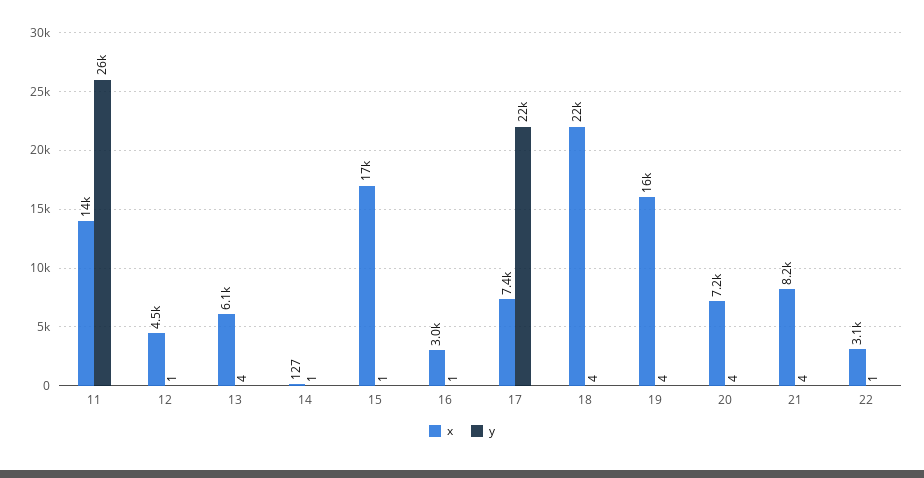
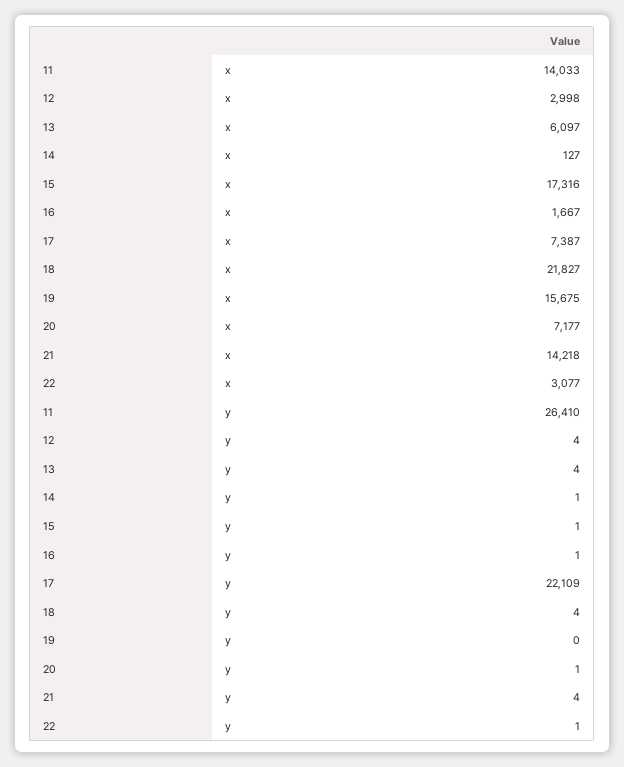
x, 12: 4500 -> 2998
y, 12: 1 -> 4
x, 16: 3000 -> 1667
y, 19: 4 -> 0
y, 20: 4 -> 1
x, 21: 8200 -> 14218

